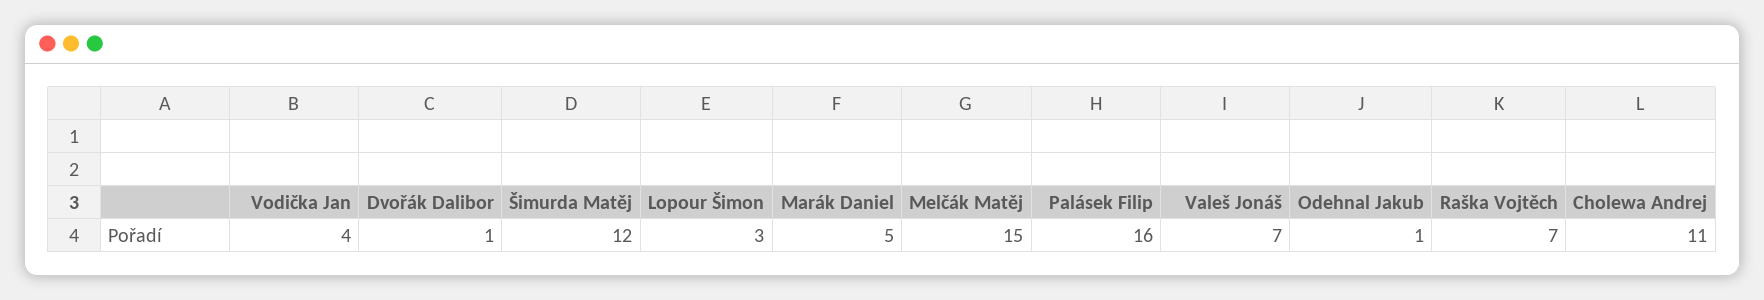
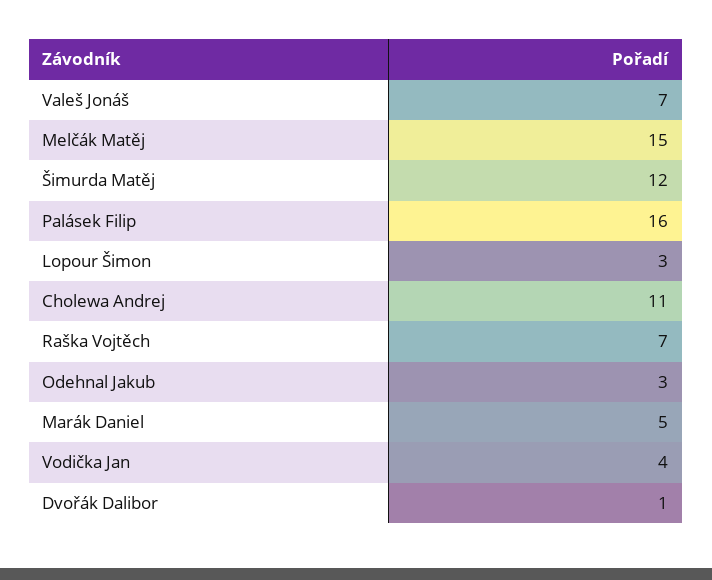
Odehnal Jakub: 1 -> 3

